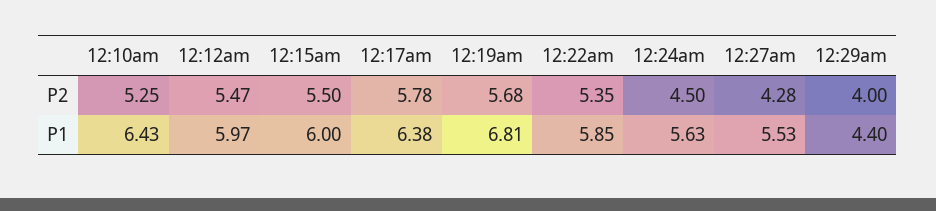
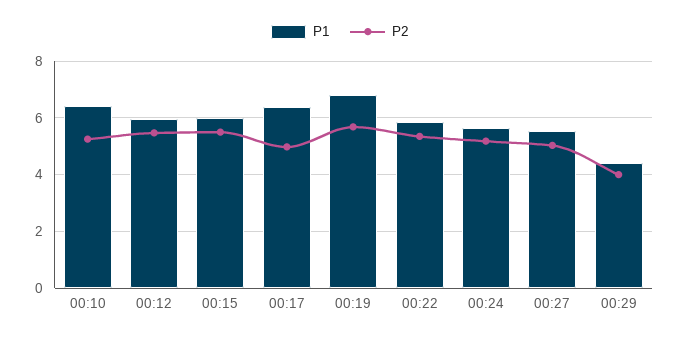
P2, 12:17am: 5.78 -> 5
P2, 12:24am: 4.5 -> 5.25
P2, 12:27am: 4.28 -> 5

